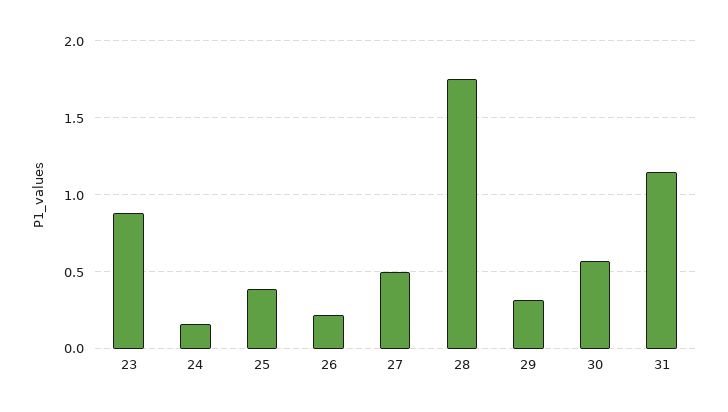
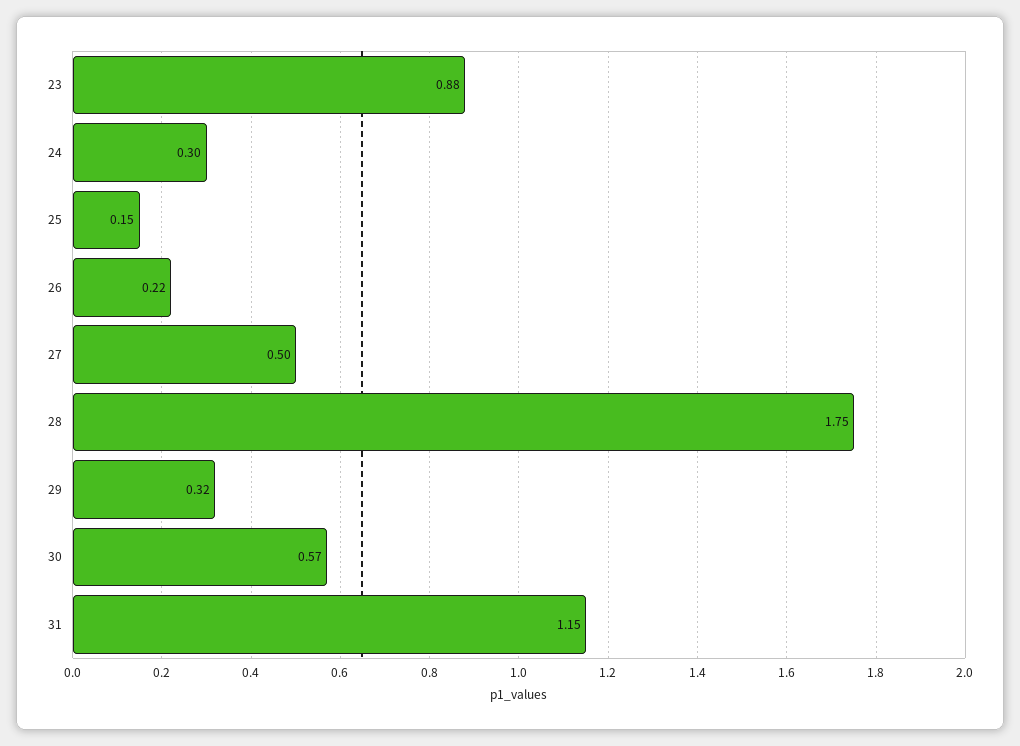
24: 0.15 -> 0.3
25: 0.4 -> 0.15

